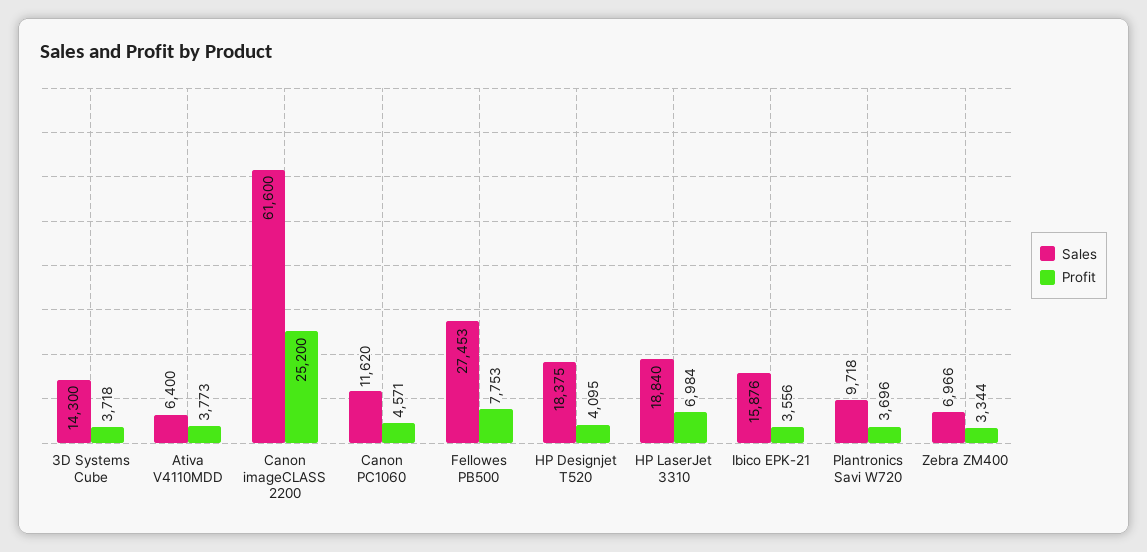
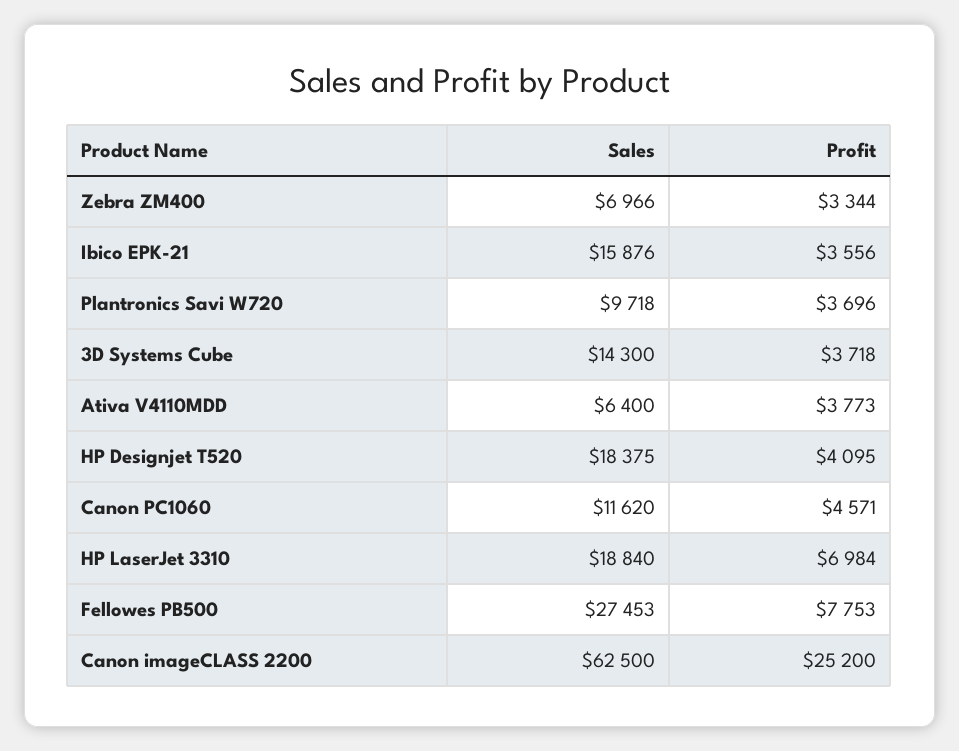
Sales, Canon imageCLASS 2200: 61600 -> 62500

